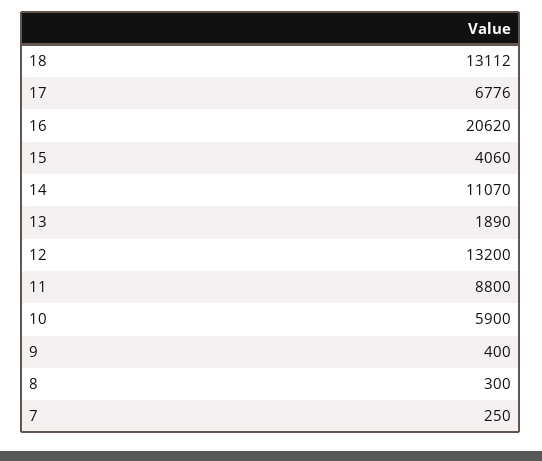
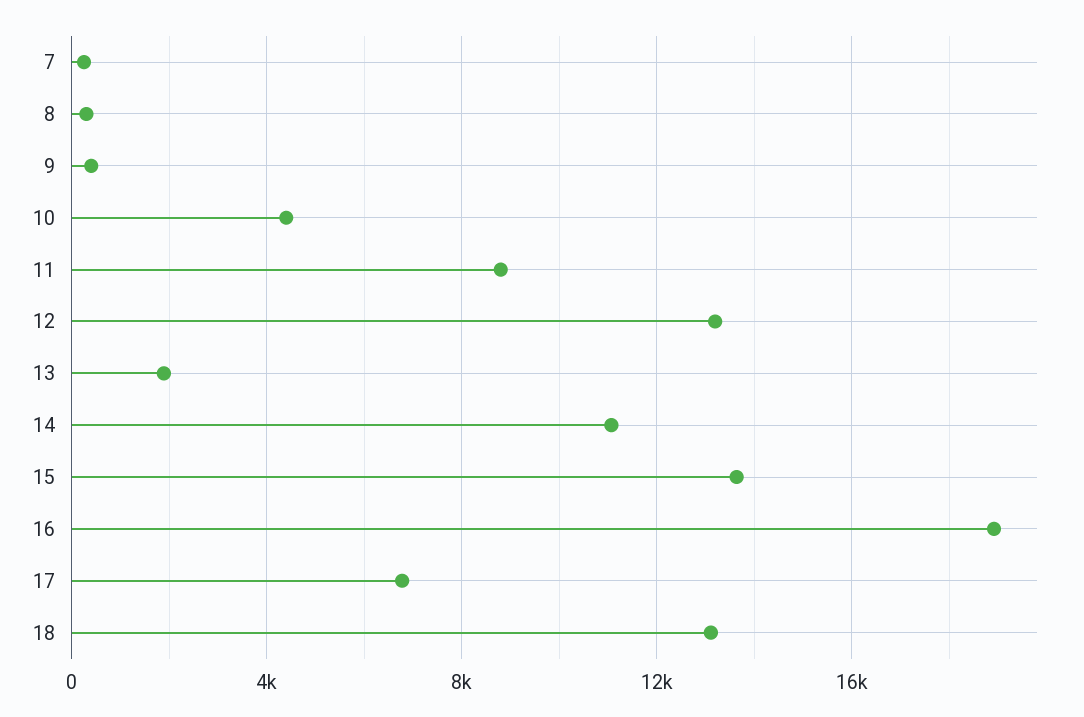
16: 20620 -> 19000
15: 4060 -> 13500
10: 5900 -> 4500

